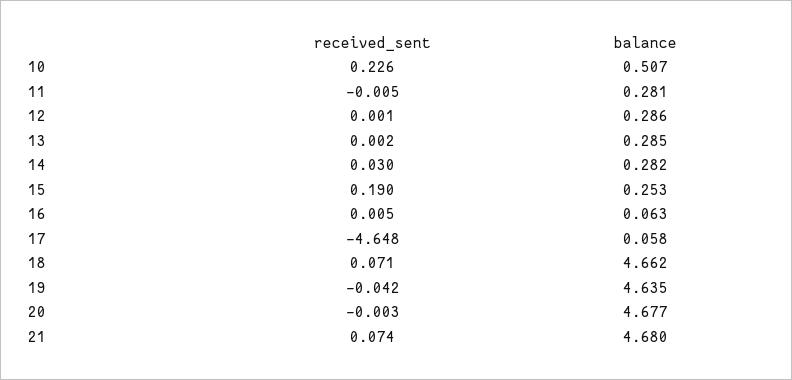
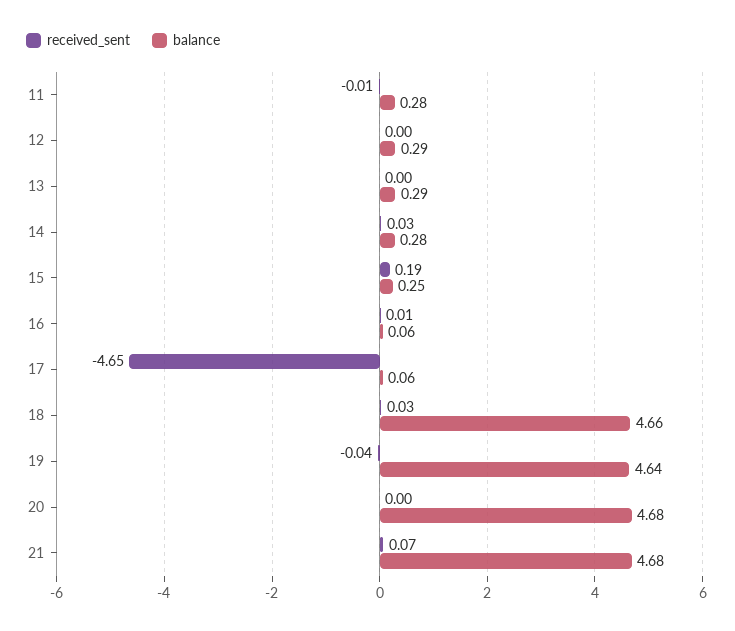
received_sent, 10: 0.226 -> none
balance, 10: 0.507 -> none
received_sent, 18: 0.071 -> 0.03

